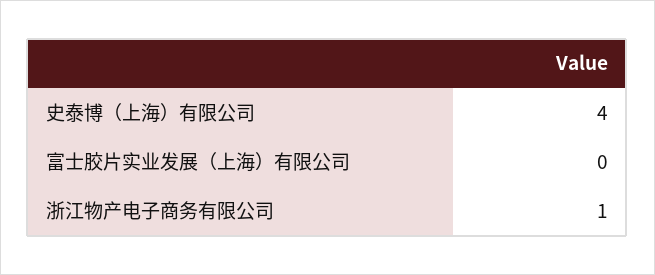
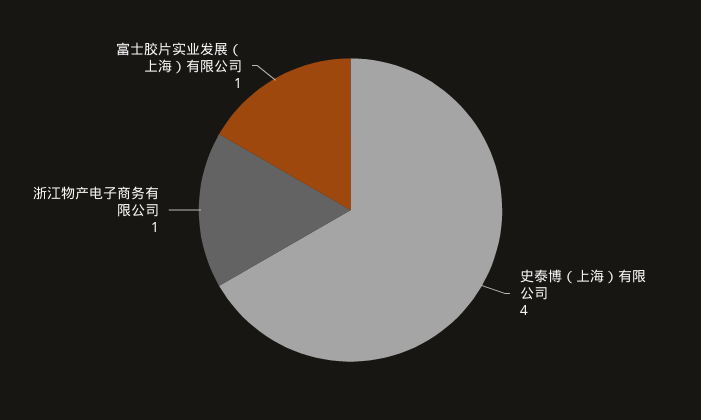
富士胶片实业发展（上海）有限公司: 0 -> 1

